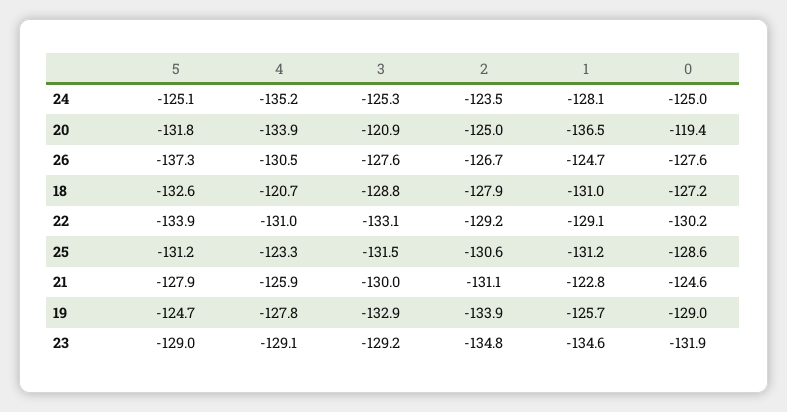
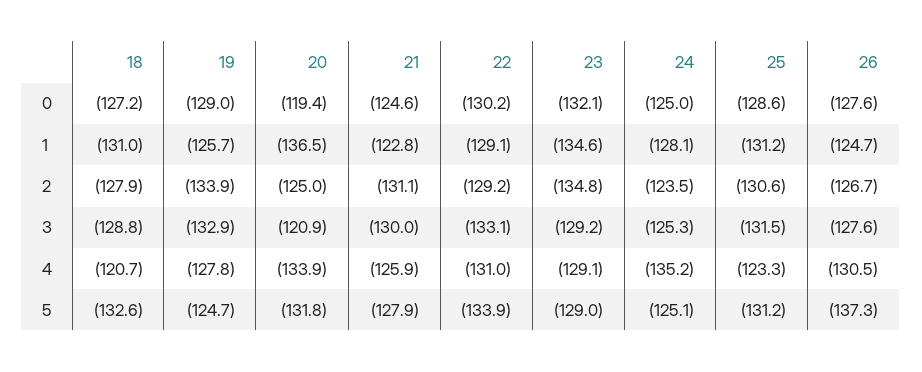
0, 23: -131.9 -> -132.1

